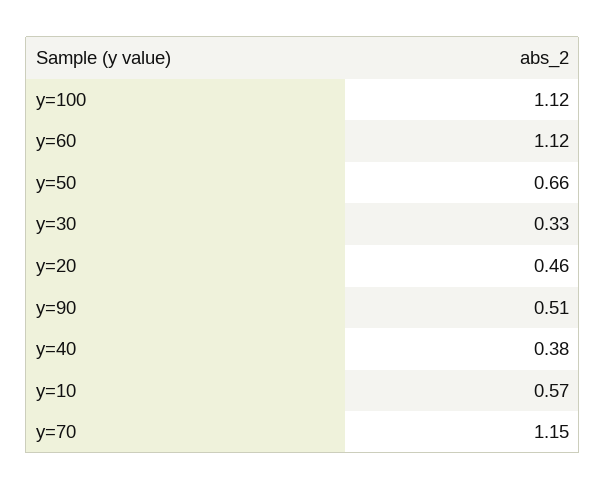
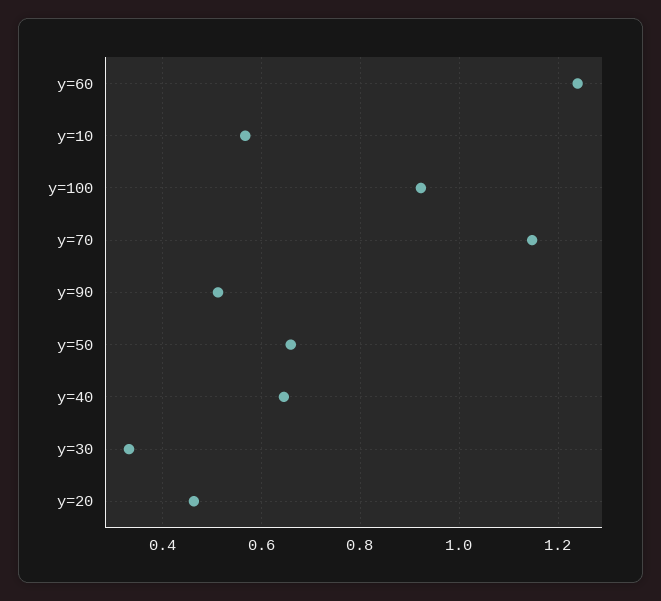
y=100: 1.12 -> 0.92
y=60: 1.12 -> 1.24
y=40: 0.38 -> 0.64

